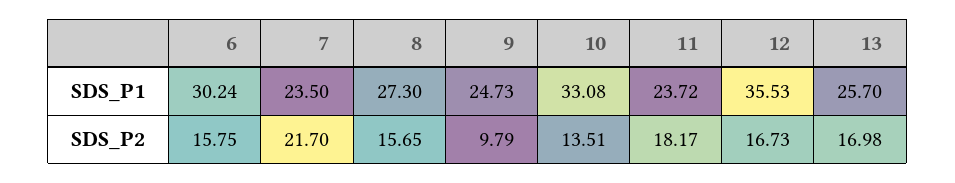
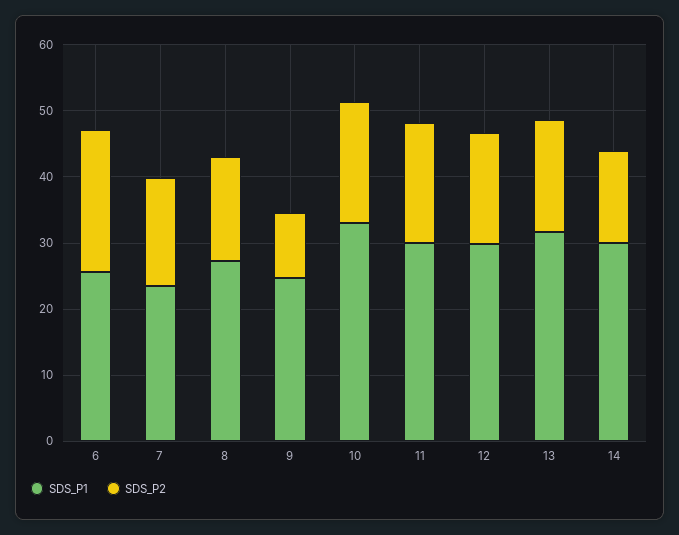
SDS_P1, 6: 30.24 -> 26
SDS_P1, 11: 23.72 -> 30
SDS_P1, 12: 35.53 -> 30
SDS_P1, 13: 25.7 -> 32
SDS_P2, 6: 15.75 -> 22
SDS_P2, 7: 21.7 -> 16
SDS_P2, 10: 13.51 -> 18
SDS_P1, 14: none -> 30
SDS_P2, 14: none -> 14

